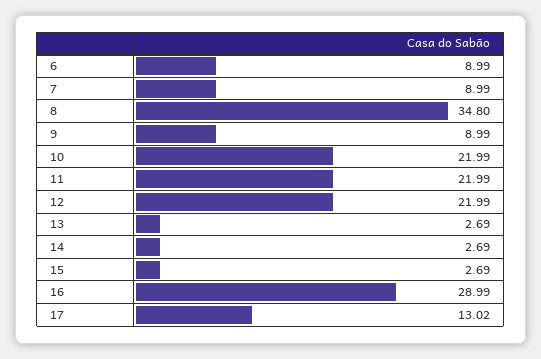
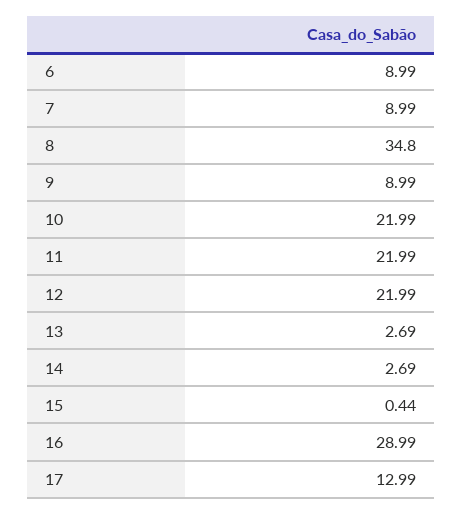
15: 2.69 -> 0.44
17: 13.02 -> 12.99

